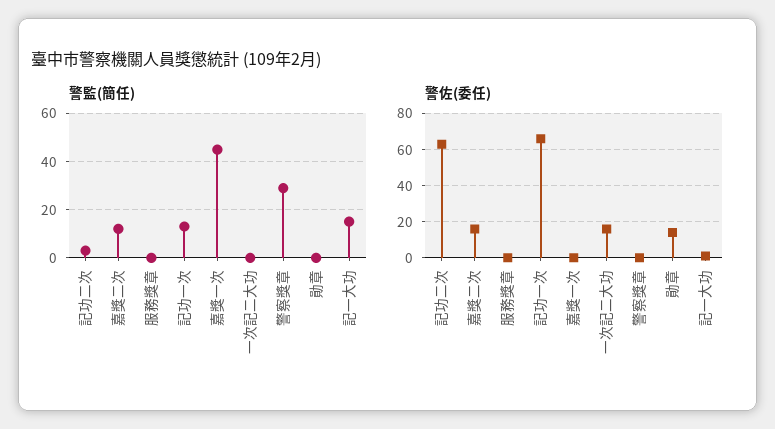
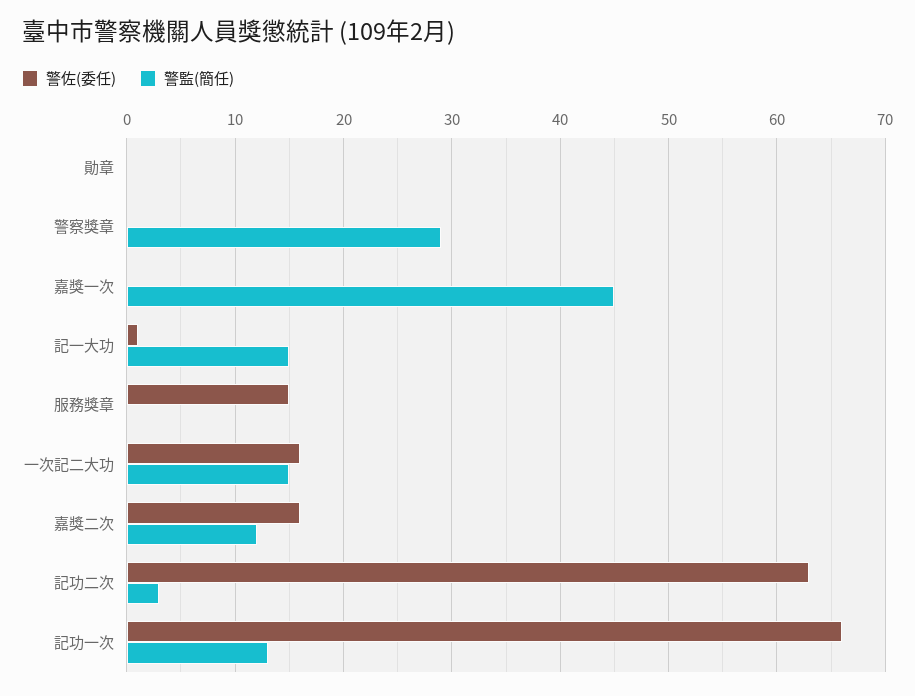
警監(簡任), 一次記二大功: 0 -> 15
警佐(委任), 服務獎章: 0 -> 15
警佐(委任), 勛章: 15 -> 0

